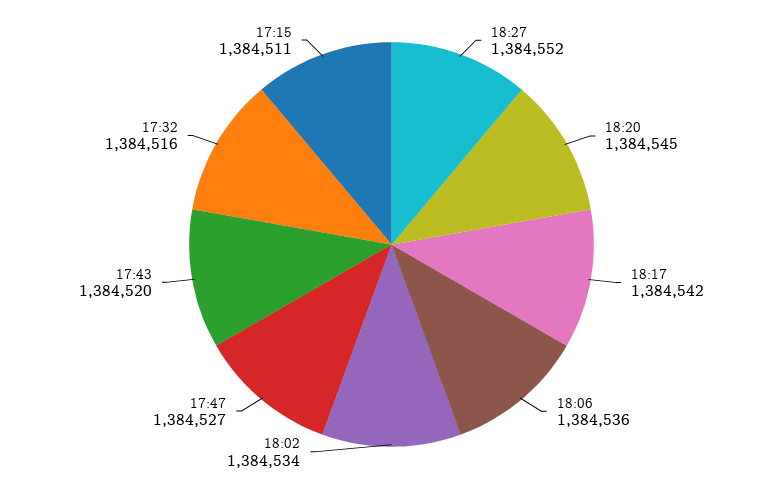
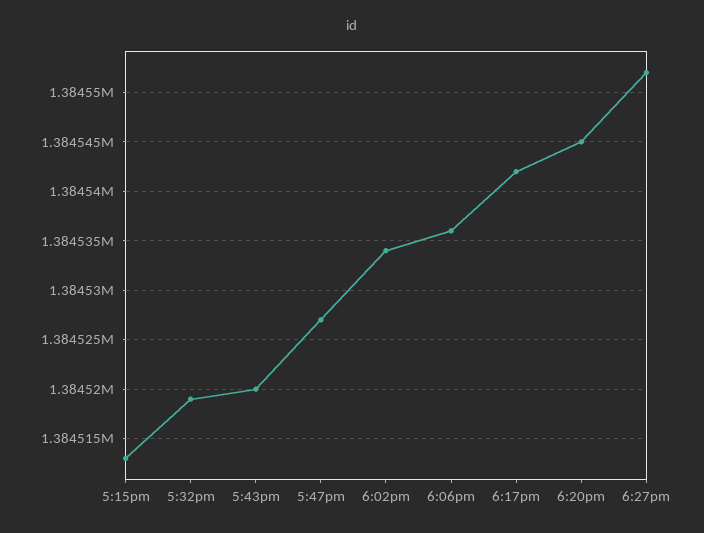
17:32: 1384516 -> 1384519
17:15: 1384511 -> 1384513

